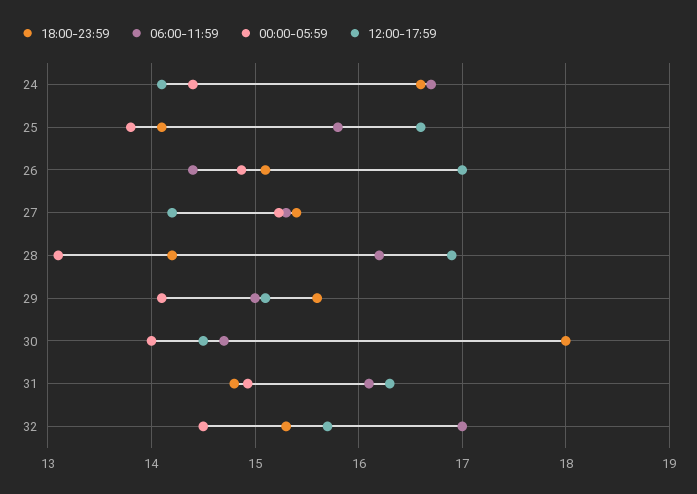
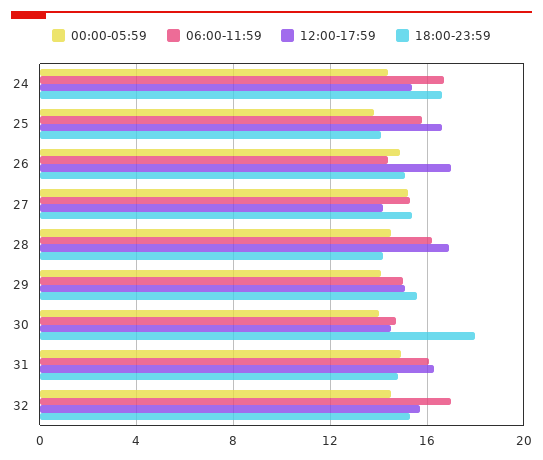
12:00-17:59, 24: 14.1 -> 15.5
00:00-05:59, 28: 13.1 -> 14.5

